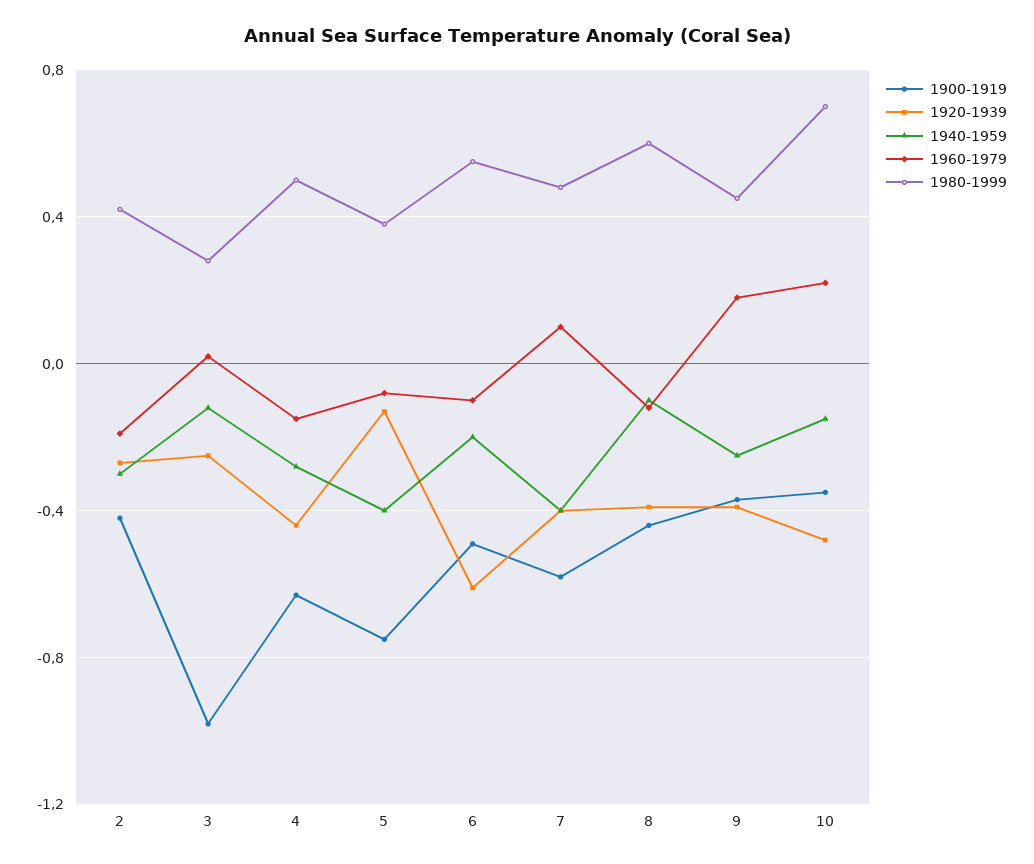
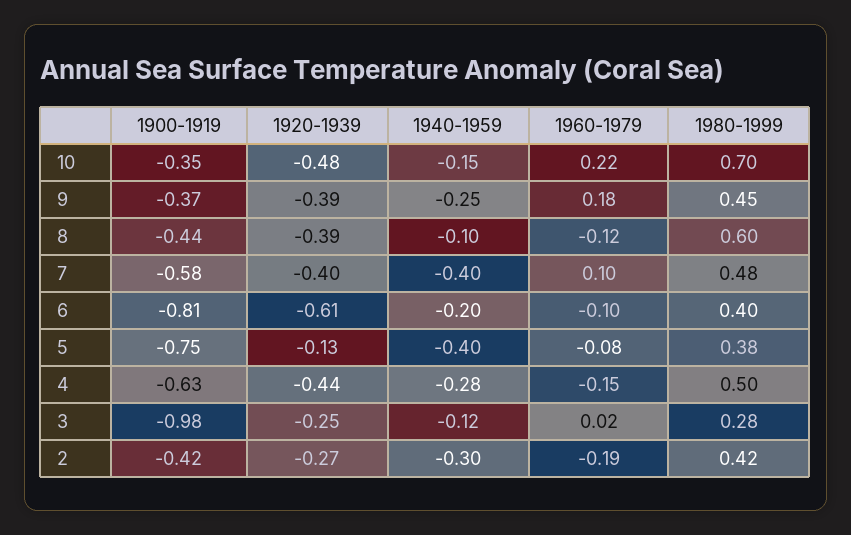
1900-1919, 6: -0.5 -> -0.81
1980-1999, 6: 0.55 -> 0.4

